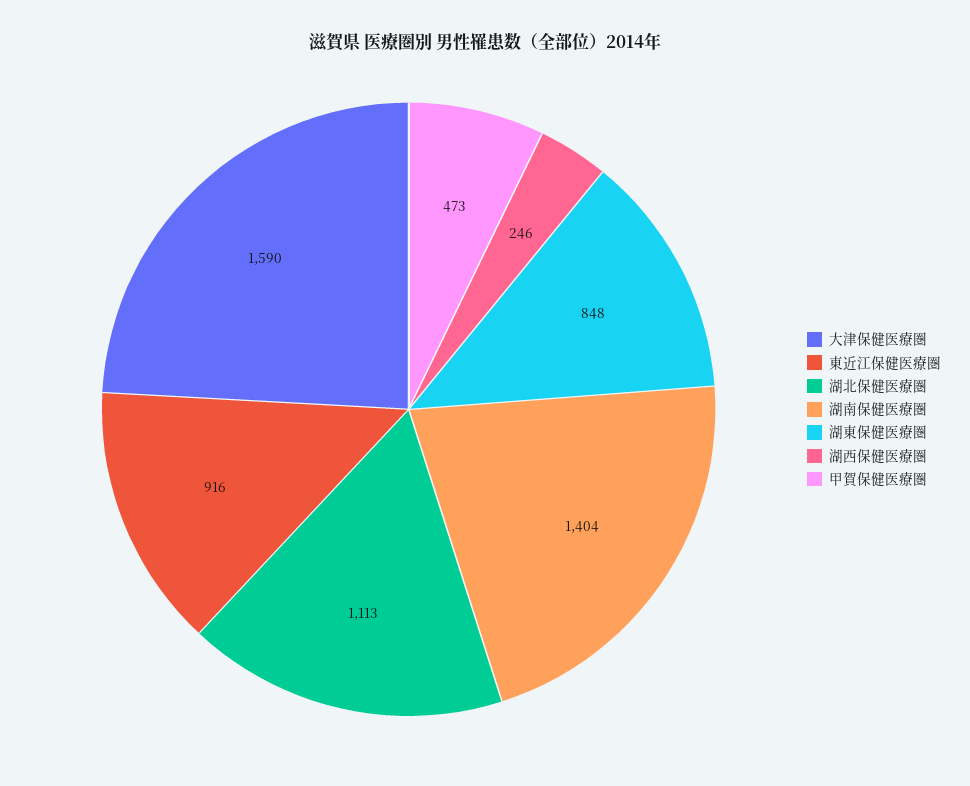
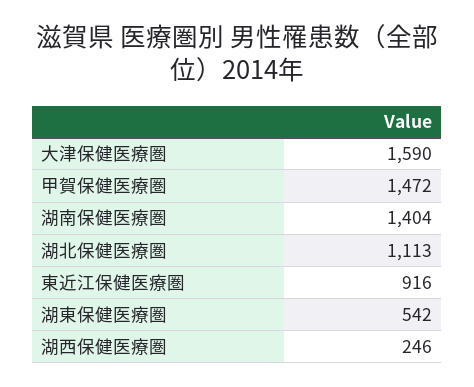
湖東保健医療圏: 848 -> 542
甲賀保健医療圏: 473 -> 1472

